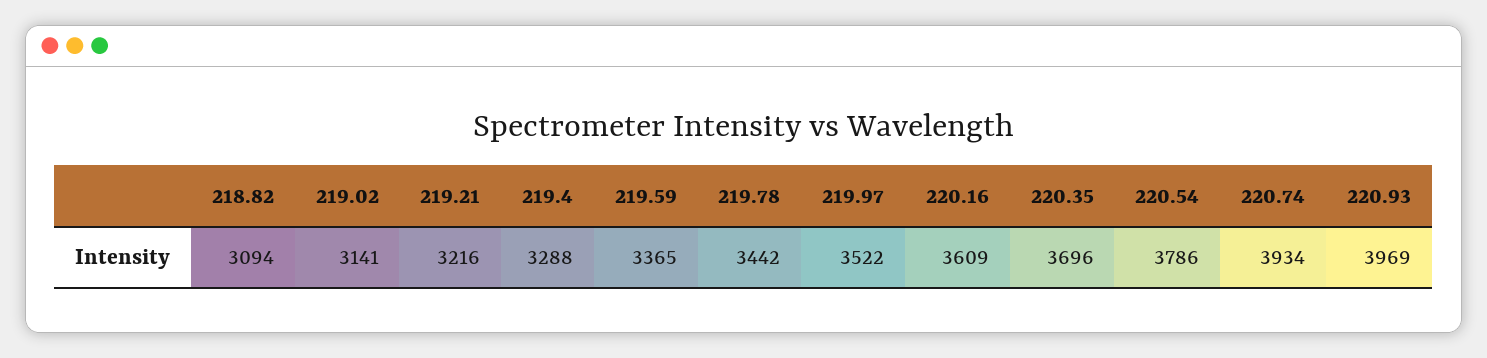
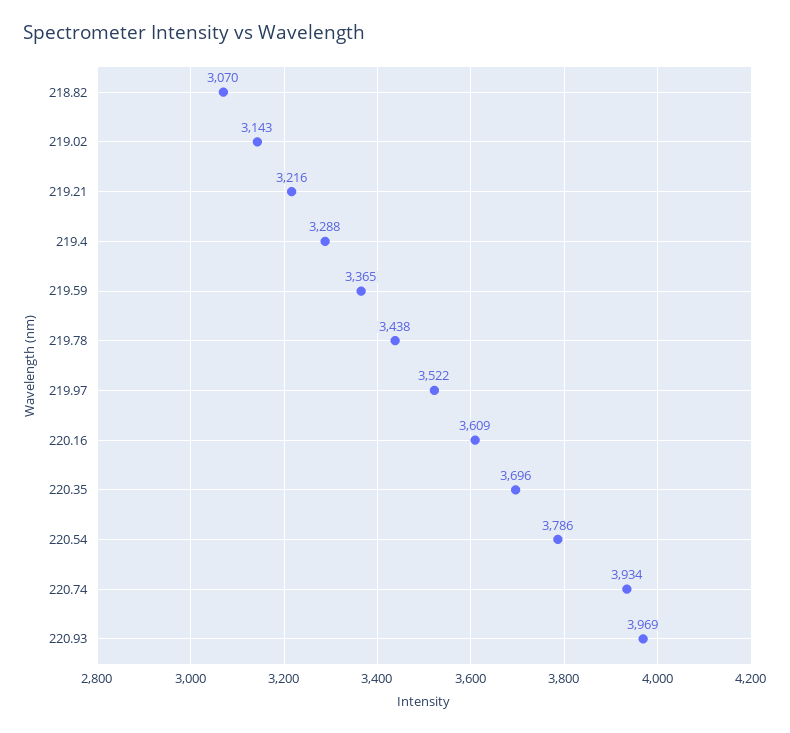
218.82: 3094 -> 3070
219.02: 3141 -> 3143
219.78: 3442 -> 3438

